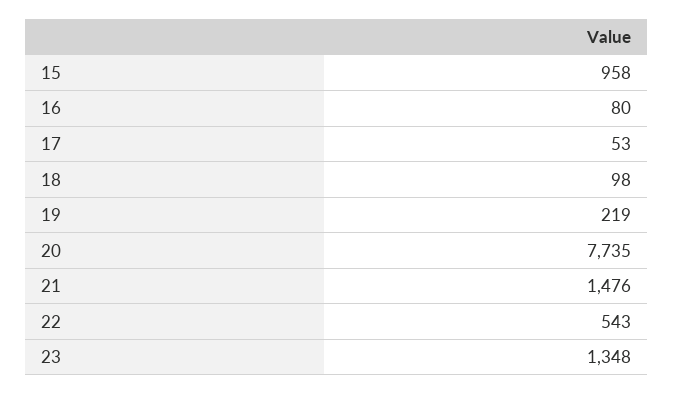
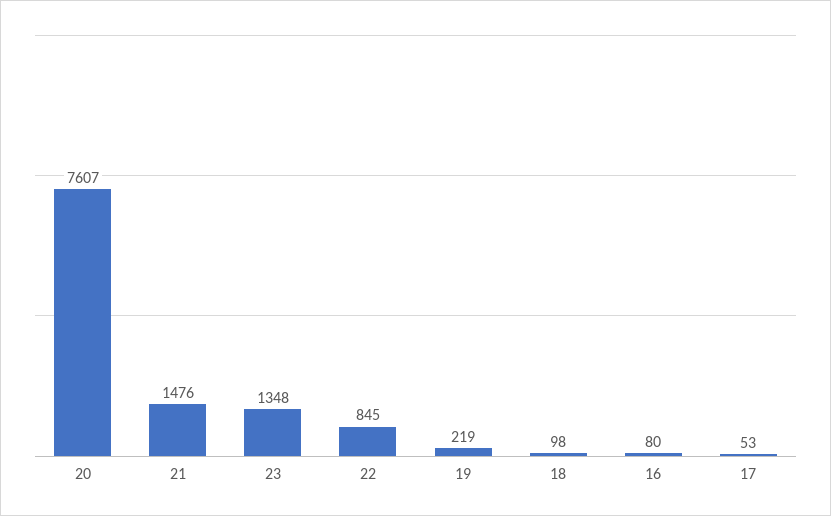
15: 958 -> none
20: 7735 -> 7607
22: 543 -> 845

